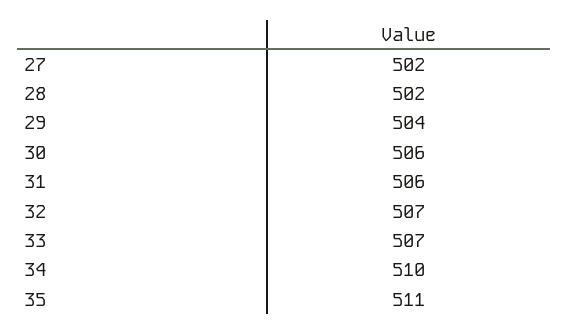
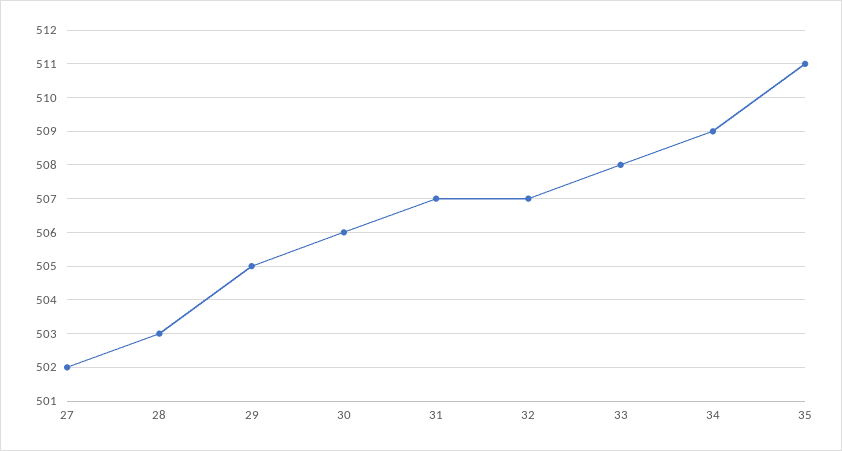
28: 502 -> 503
29: 504 -> 505
31: 506 -> 507
33: 507 -> 508
34: 510 -> 509

